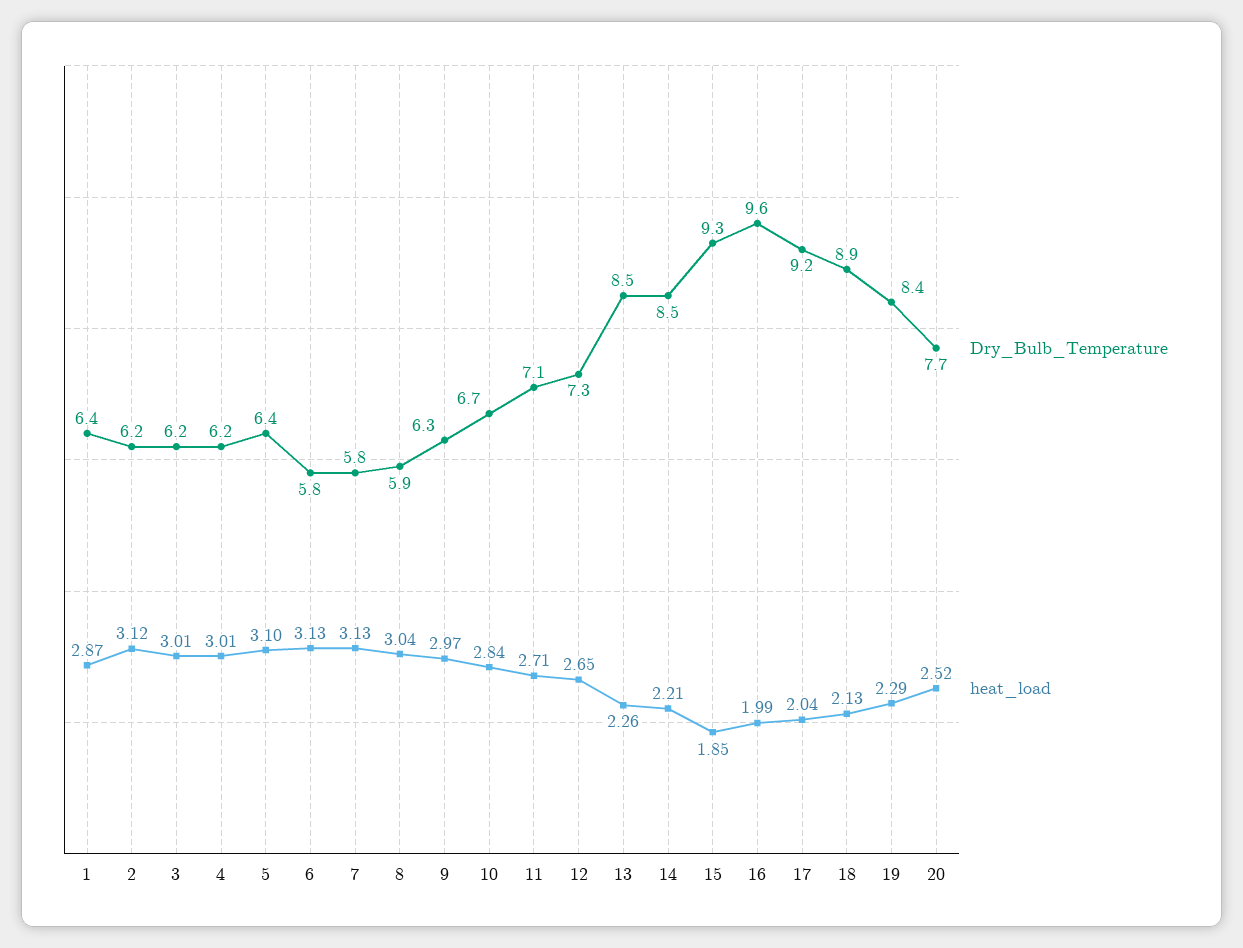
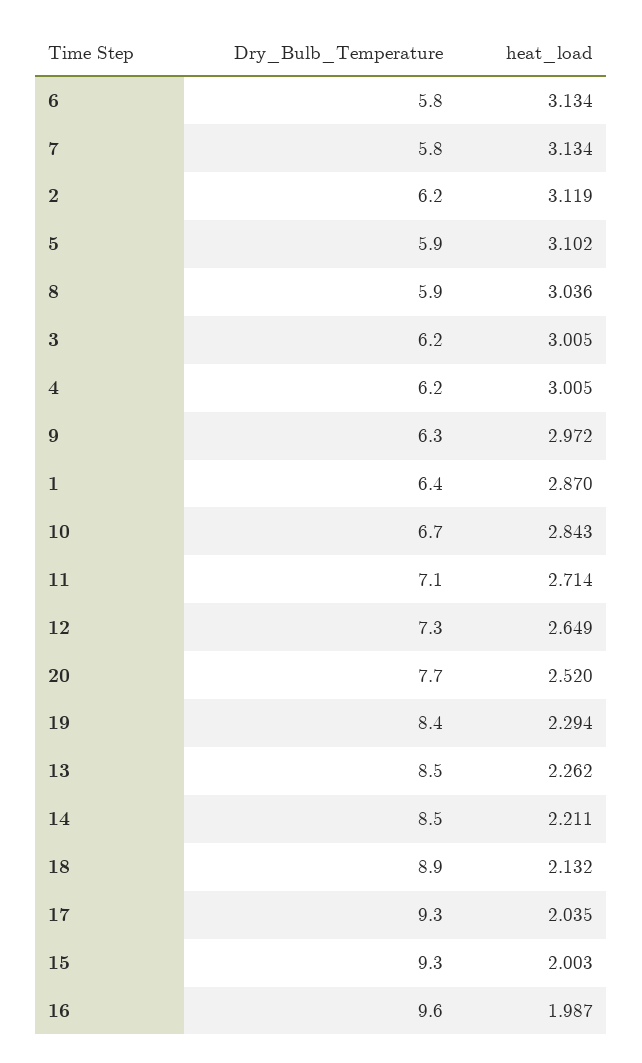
Dry_Bulb_Temperature, 5: 6.4 -> 5.9
heat_load, 15: 1.85 -> 2.003
Dry_Bulb_Temperature, 17: 9.2 -> 9.3

